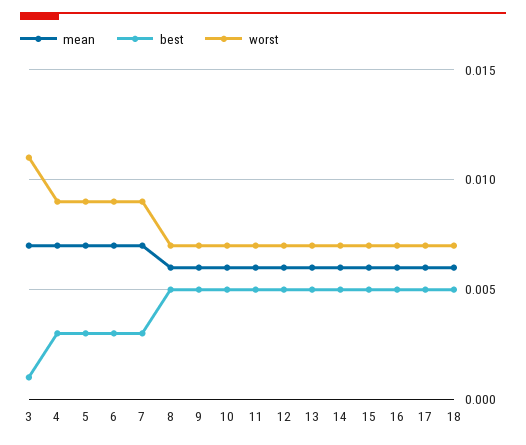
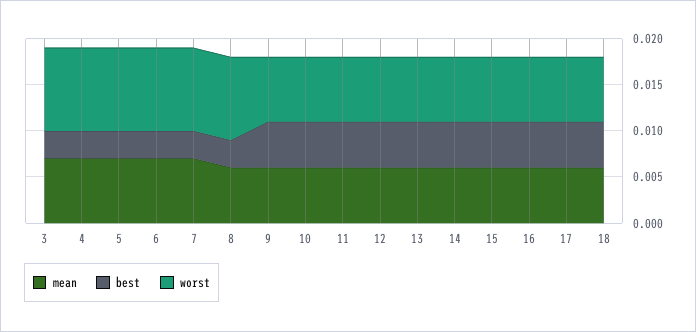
best, 3: 0.001 -> 0.003
worst, 3: 0.011 -> 0.009
best, 8: 0.005 -> 0.003
worst, 8: 0.007 -> 0.009

